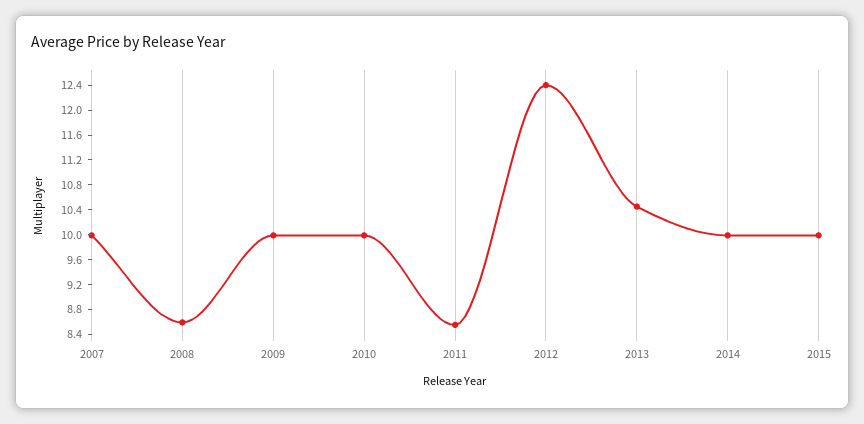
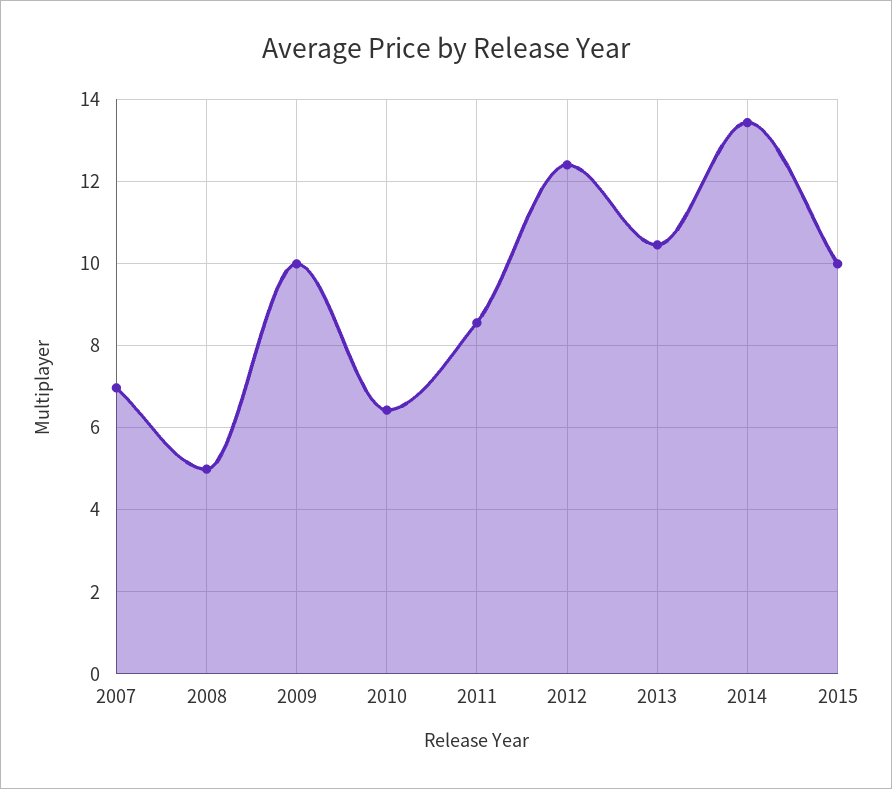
2007: 10 -> 7
2008: 8.6 -> 5
2010: 10 -> 6.4
2014: 10 -> 13.4

